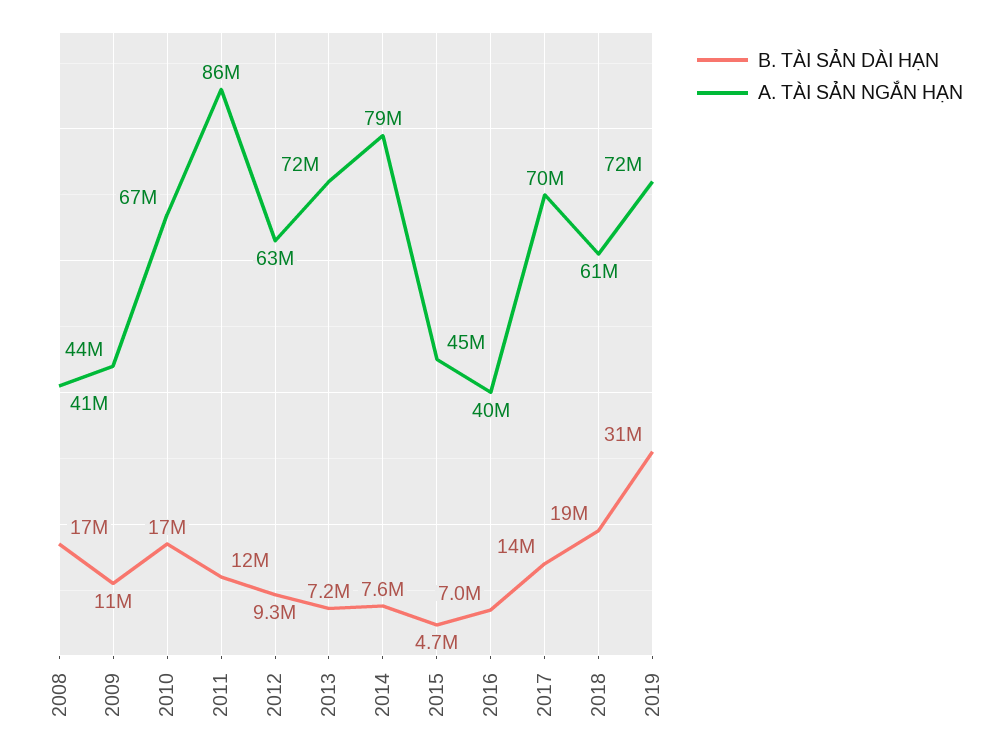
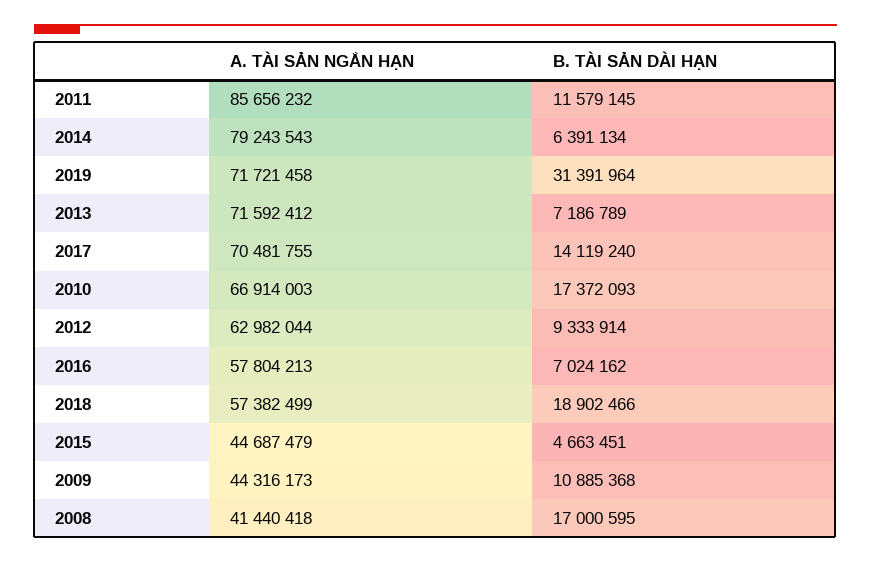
B. TÀI SẢN DÀI HẠN, 2014: 7600000 -> 6391134
A. TÀI SẢN NGẮN HẠN, 2016: 40000000 -> 57804213
A. TÀI SẢN NGẮN HẠN, 2018: 61000000 -> 57382499

